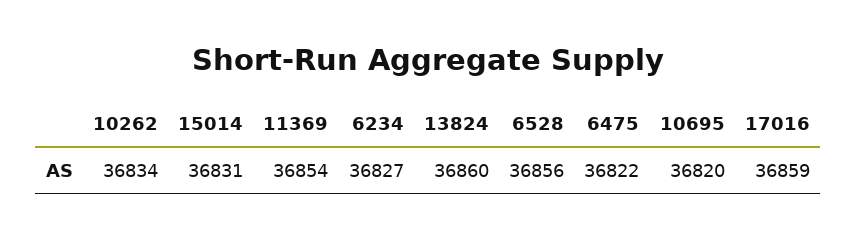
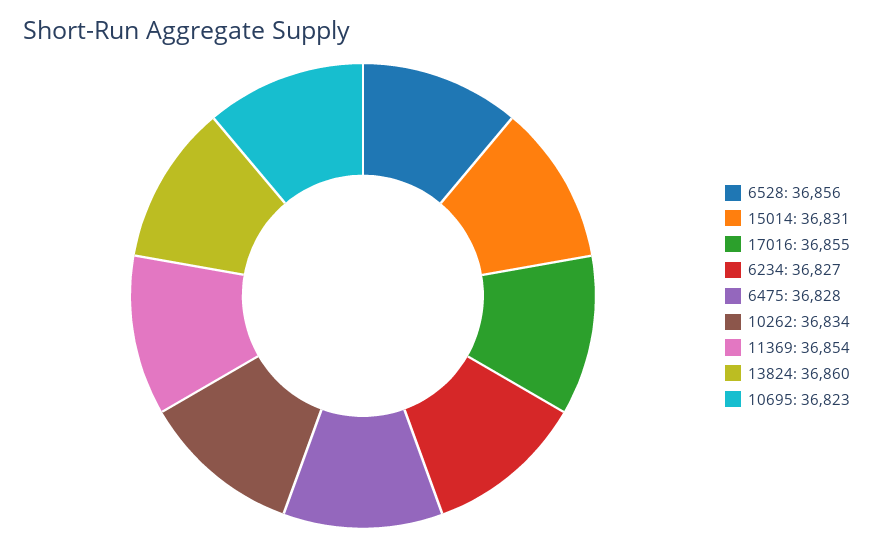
6475: 36822 -> 36828
10695: 36820 -> 36823
17016: 36859 -> 36855

